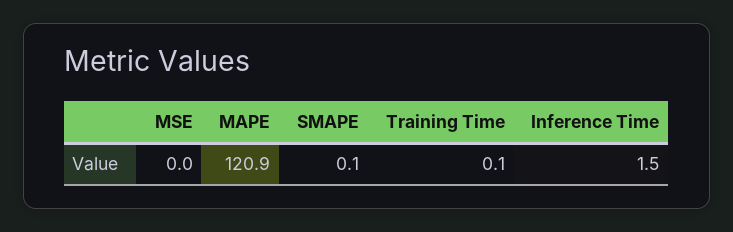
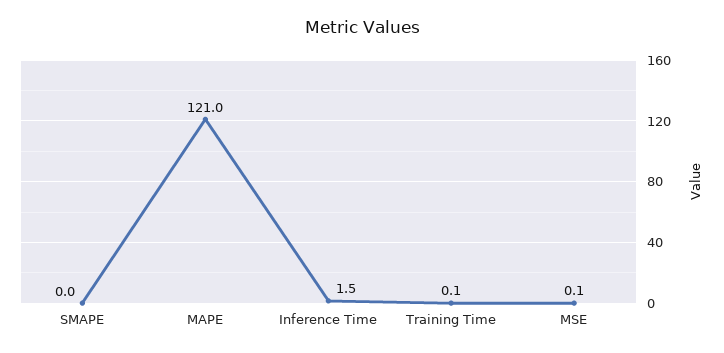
MSE: 0 -> 0.1
MAPE: 120.9 -> 121
SMAPE: 0.1 -> 0

